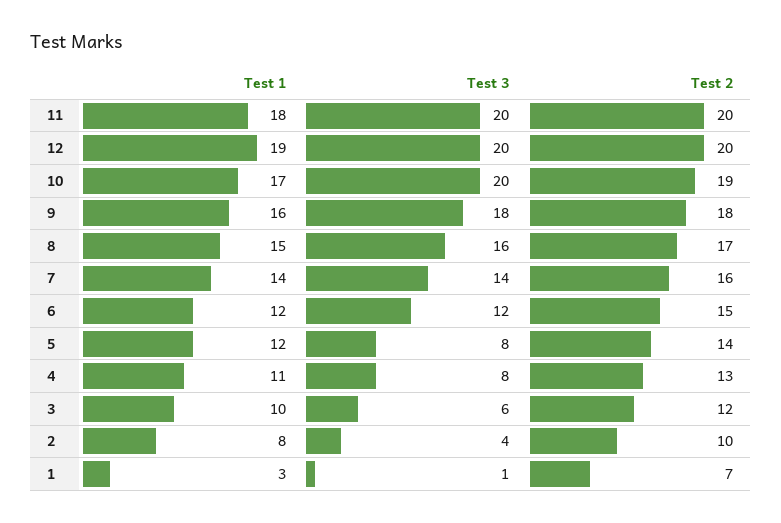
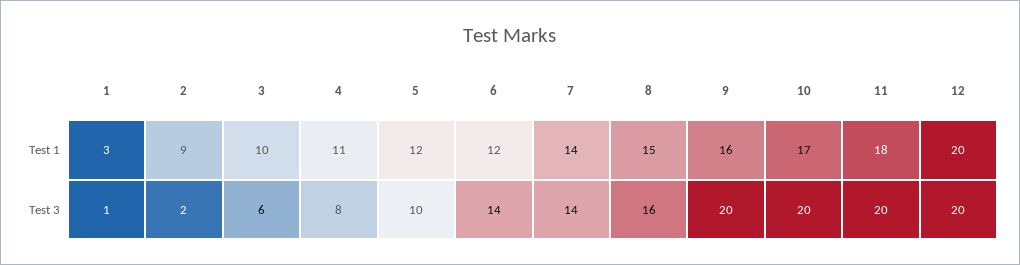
Test 2, 11: 20 -> none
Test 1, 12: 19 -> 20
Test 2, 12: 20 -> none
Test 2, 10: 19 -> none
Test 3, 9: 18 -> 20
Test 2, 9: 18 -> none
Test 2, 8: 17 -> none
Test 2, 7: 16 -> none
Test 3, 6: 12 -> 14
Test 2, 6: 15 -> none
Test 3, 5: 8 -> 10
Test 2, 5: 14 -> none
Test 2, 4: 13 -> none
Test 2, 3: 12 -> none
Test 1, 2: 8 -> 9
Test 3, 2: 4 -> 2
Test 2, 2: 10 -> none
Test 2, 1: 7 -> none

